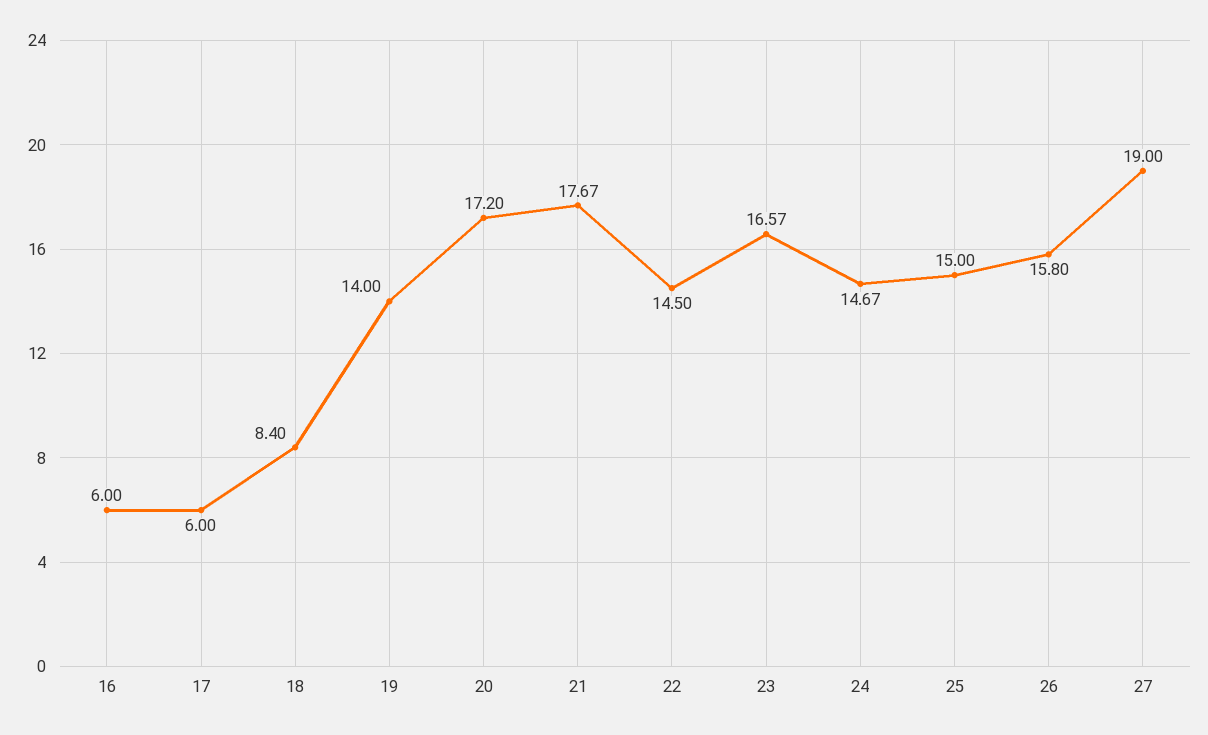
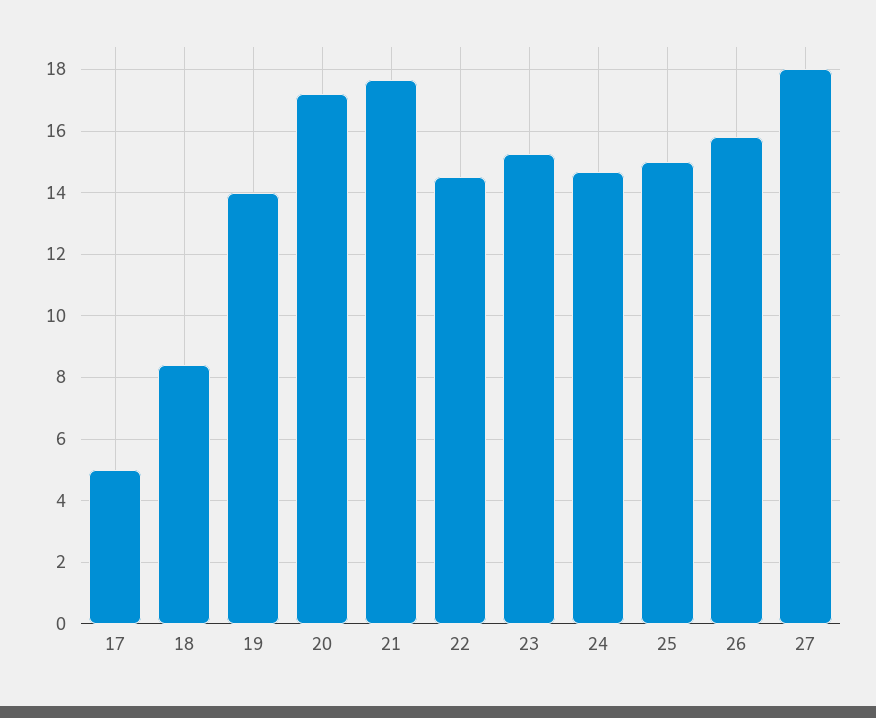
16: 6 -> none
17: 6 -> 5
23: 16.57 -> 15.2
27: 19 -> 18

